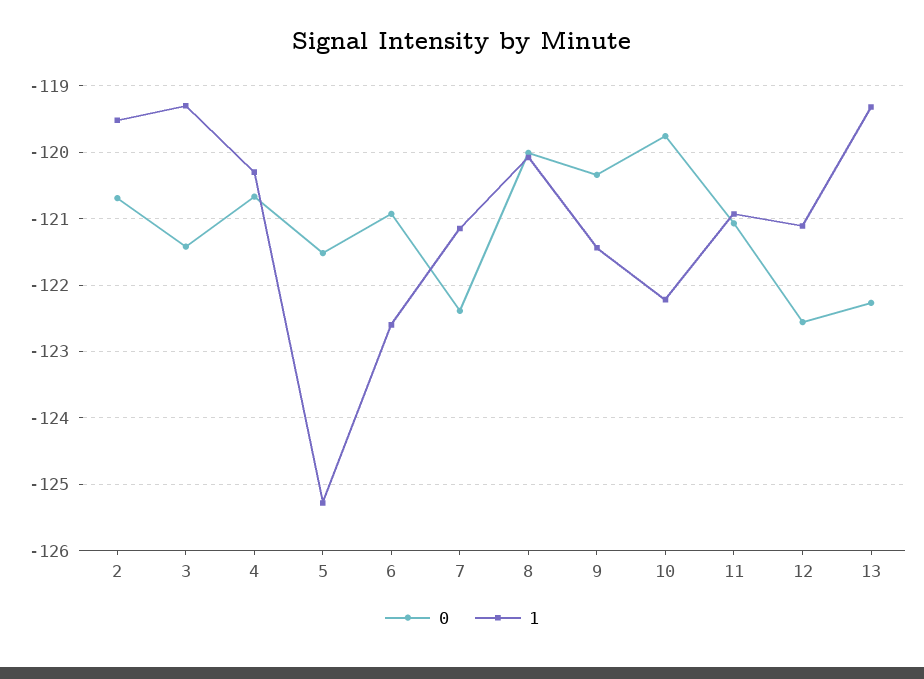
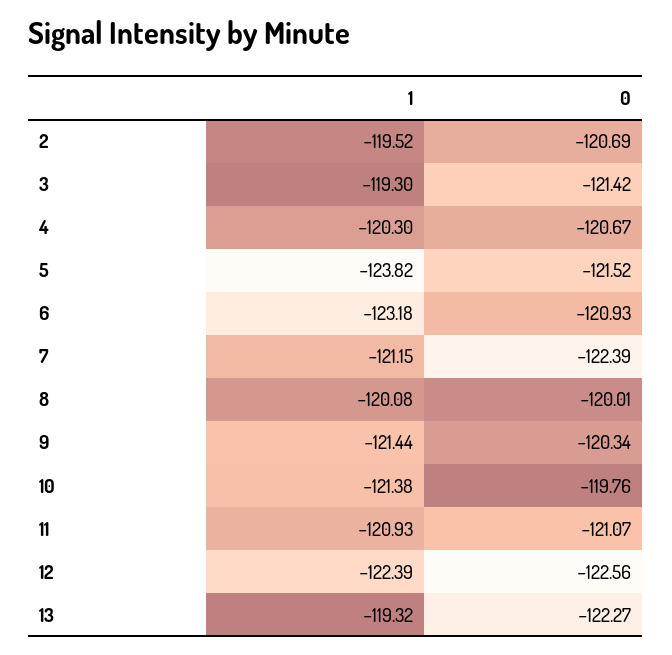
1, 5: -125.3 -> -123.82
1, 6: -122.6 -> -123.18
1, 10: -122.2 -> -121.38
1, 12: -121.1 -> -122.39

